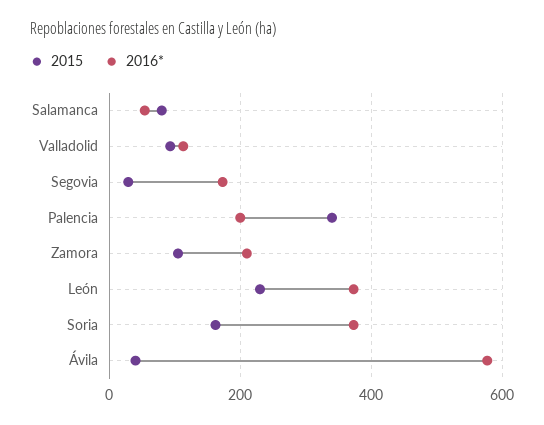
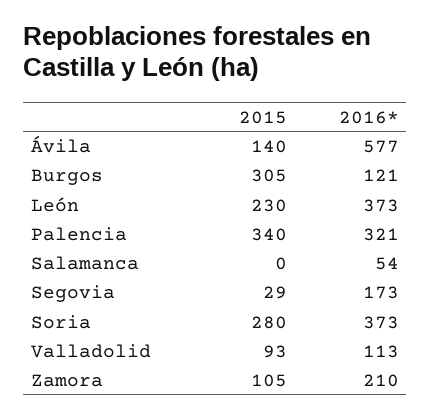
2015, Salamanca: 80 -> 0
2016*, Palencia: 200 -> 321
2015, Soria: 160 -> 280
2015, Ávila: 40 -> 140
2015, Burgos: none -> 305
2016*, Burgos: none -> 121

